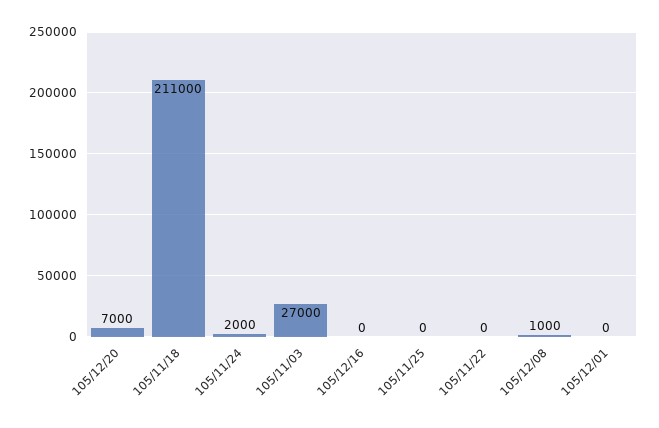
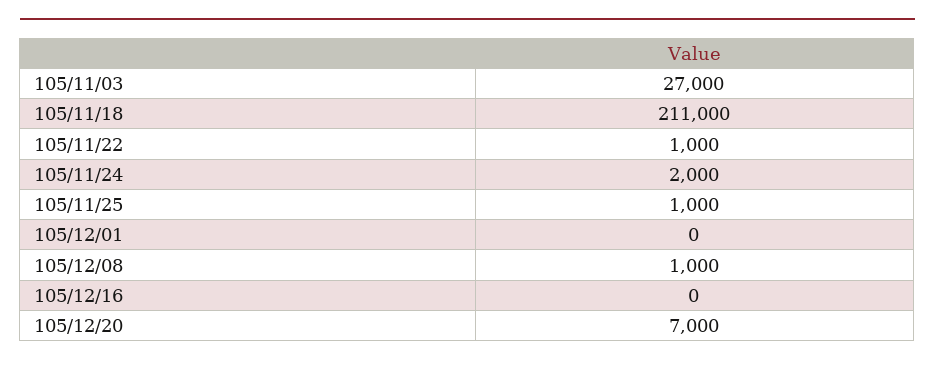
105/11/25: 0 -> 1000
105/11/22: 0 -> 1000

